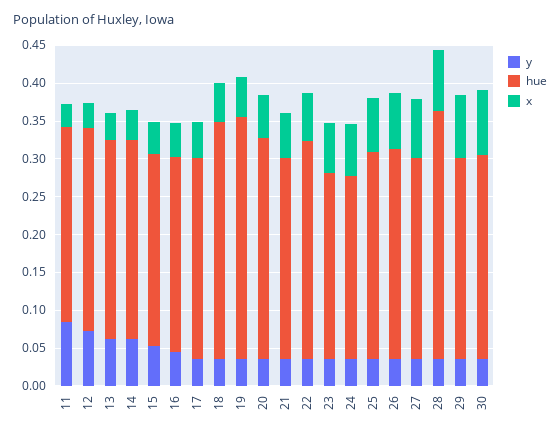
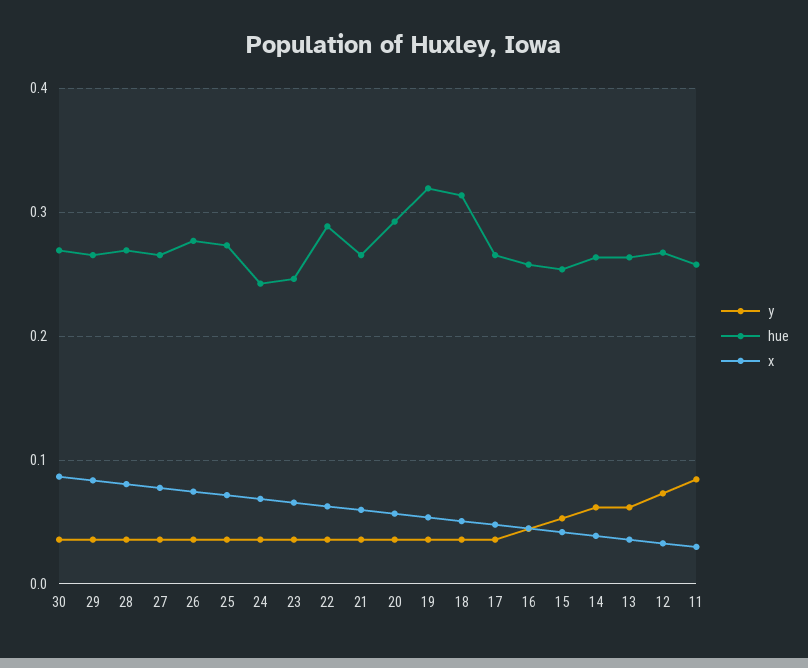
hue, 28: 0.325 -> 0.27

